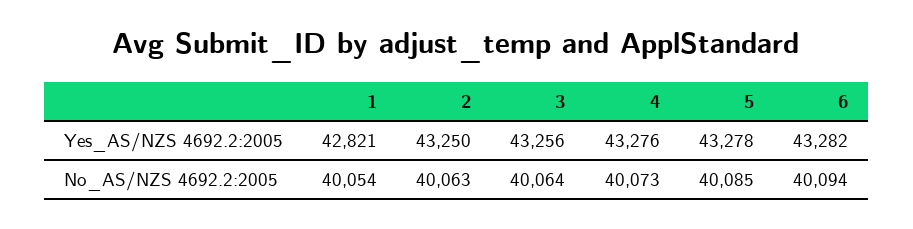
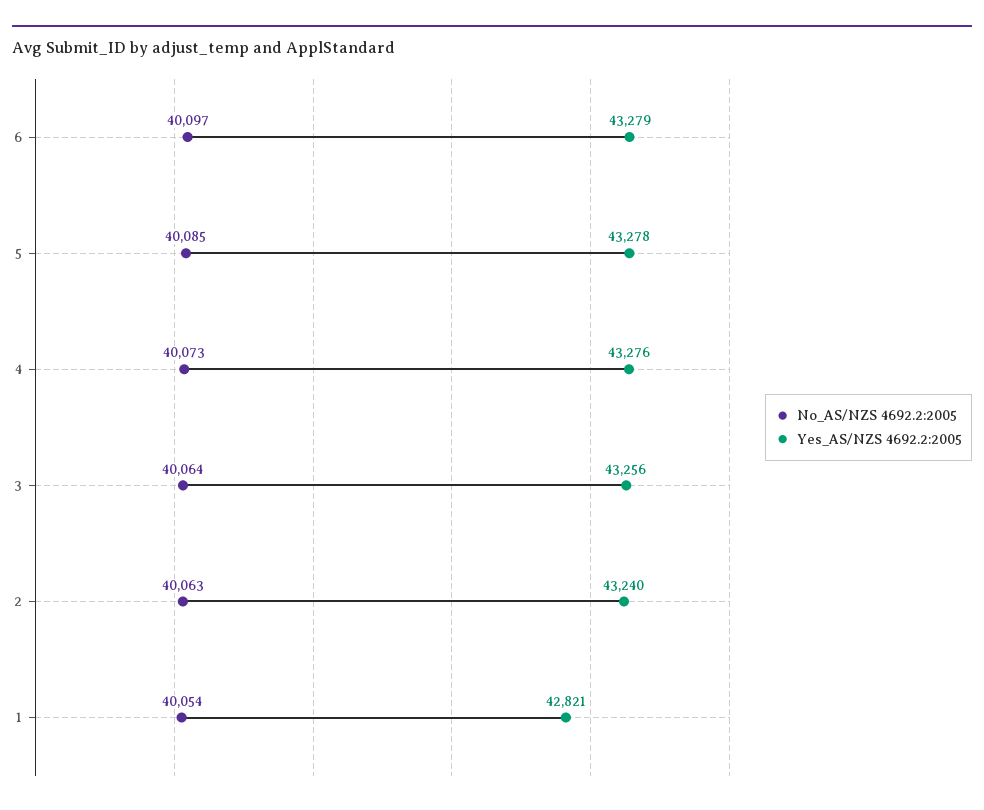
Yes_AS/NZS 4692.2:2005, 2: 43250 -> 43240
Yes_AS/NZS 4692.2:2005, 6: 43282 -> 43279
No_AS/NZS 4692.2:2005, 6: 40094 -> 40097

